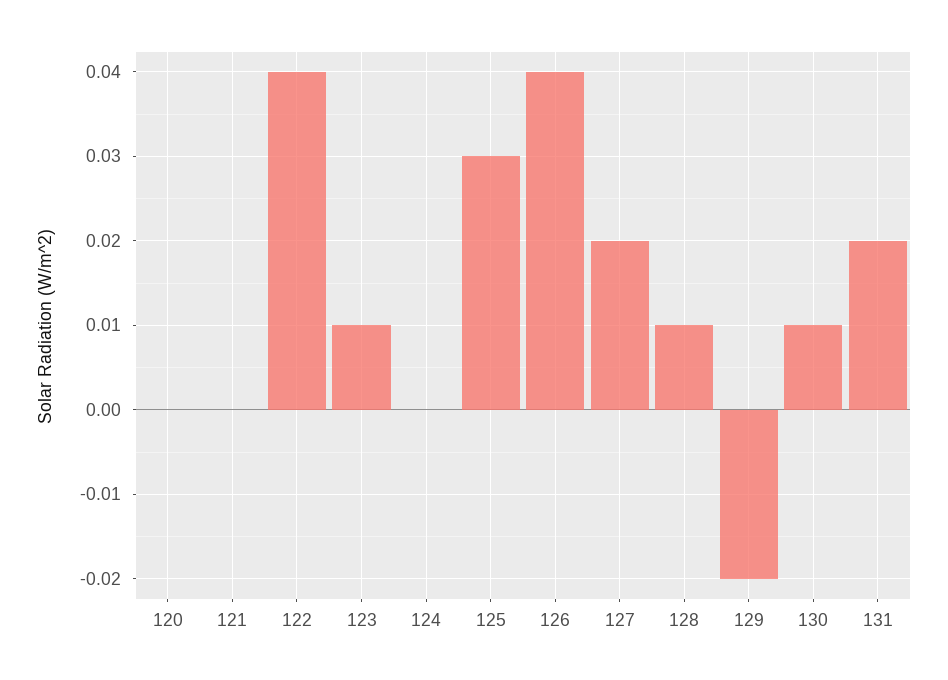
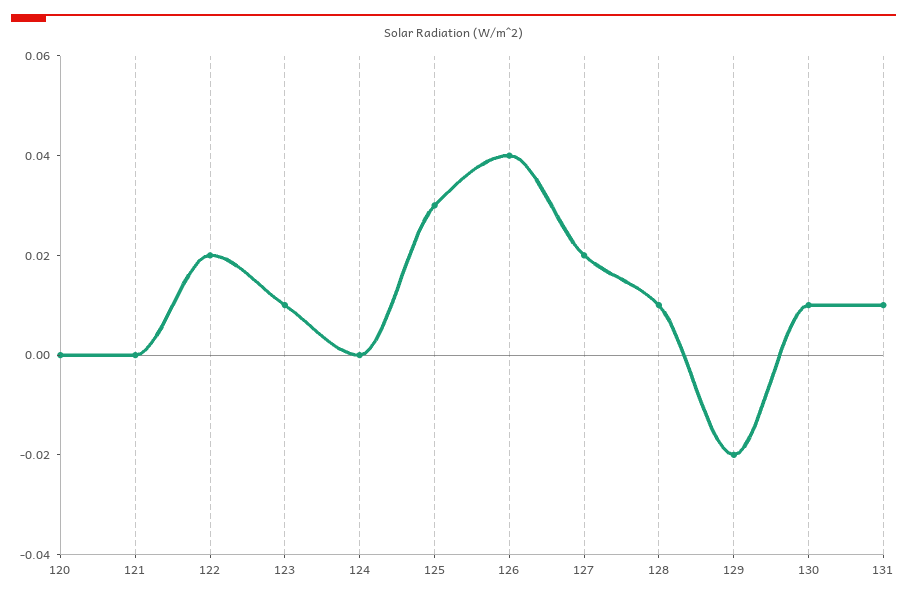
122: 0.04 -> 0.02
131: 0.02 -> 0.01

